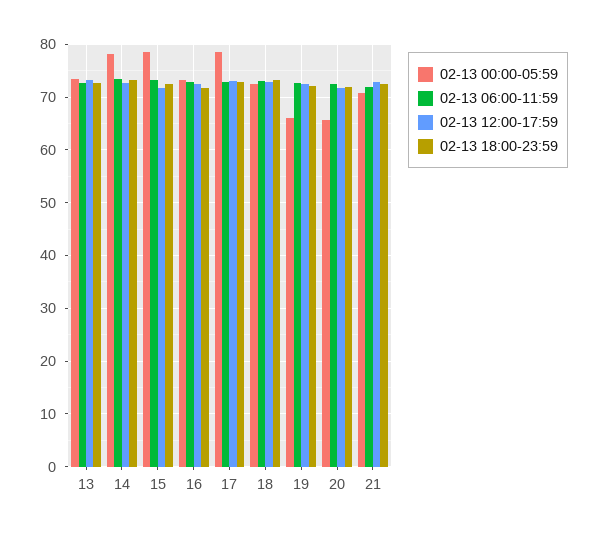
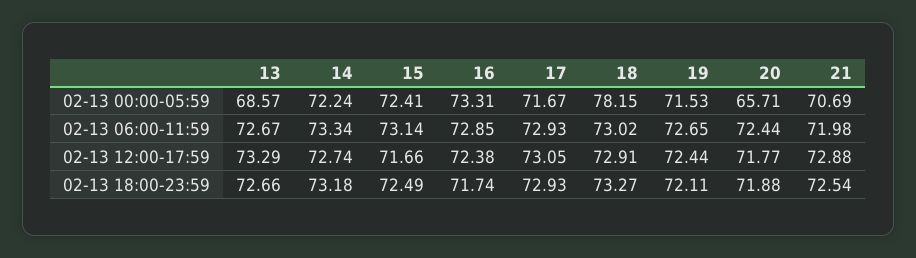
02-13 00:00-05:59, 13: 74 -> 68.57
02-13 00:00-05:59, 14: 78 -> 72.24
02-13 00:00-05:59, 15: 78 -> 72.41
02-13 00:00-05:59, 17: 78 -> 71.67
02-13 00:00-05:59, 18: 72 -> 78.15
02-13 00:00-05:59, 19: 66 -> 71.53

